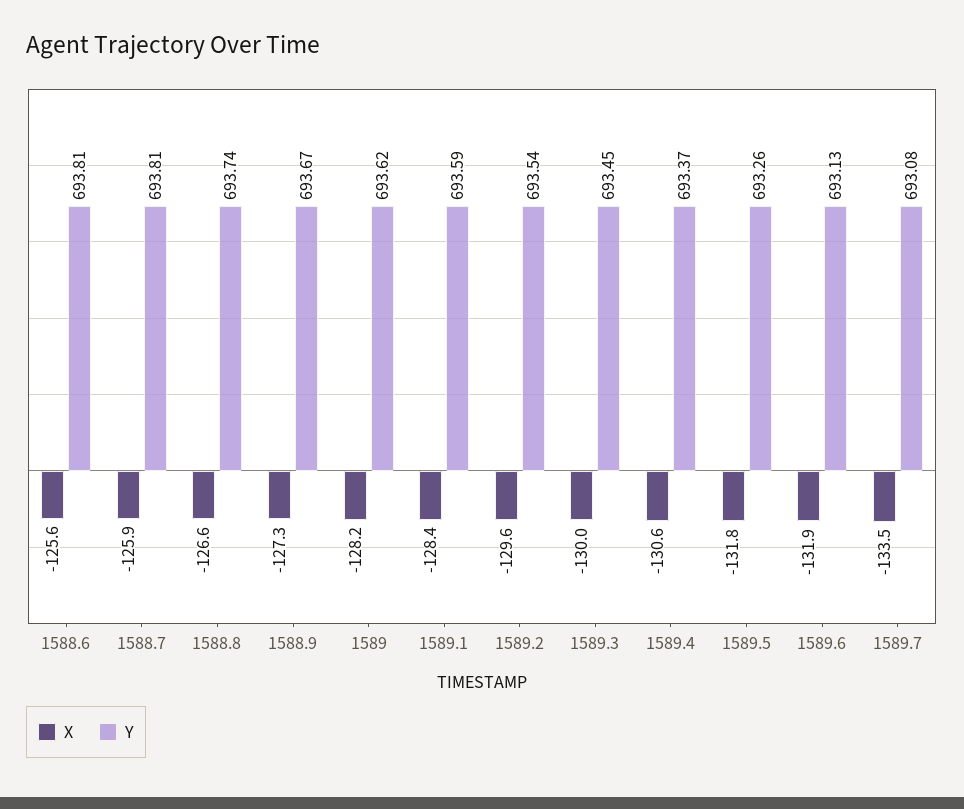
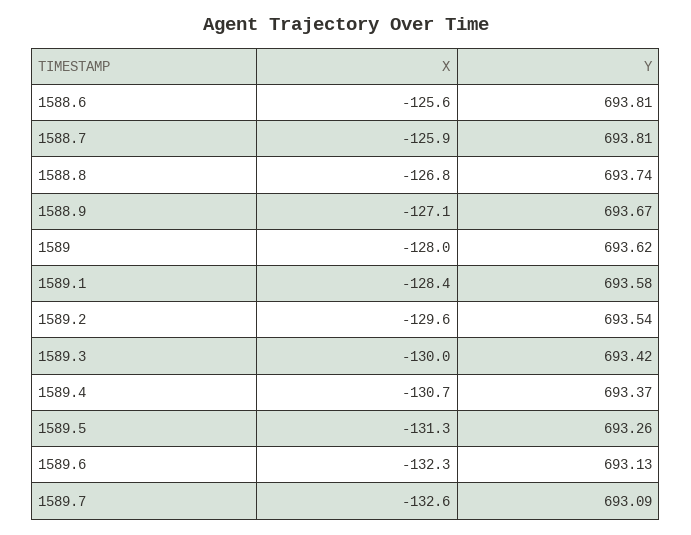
X, 1588.8: -126.6 -> -126.8
X, 1588.9: -127.3 -> -127.1
X, 1589: -128.2 -> -128
Y, 1589.1: 693.59 -> 693.58
Y, 1589.3: 693.45 -> 693.42
X, 1589.4: -130.6 -> -130.7
X, 1589.5: -131.8 -> -131.3
X, 1589.6: -131.9 -> -132.3
X, 1589.7: -133.5 -> -132.6
Y, 1589.7: 693.08 -> 693.09

